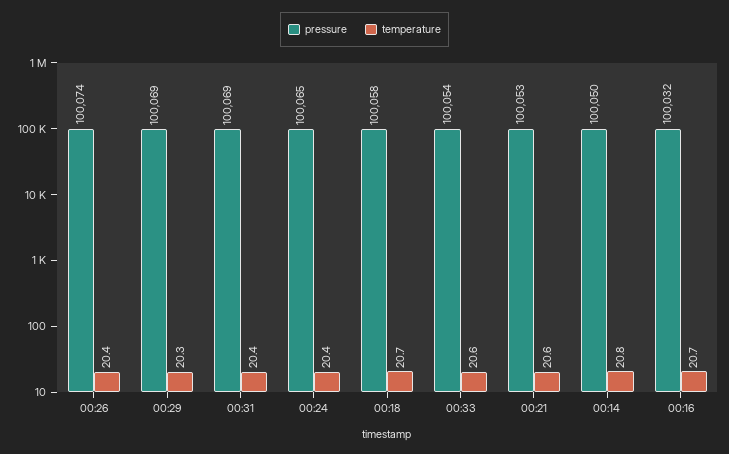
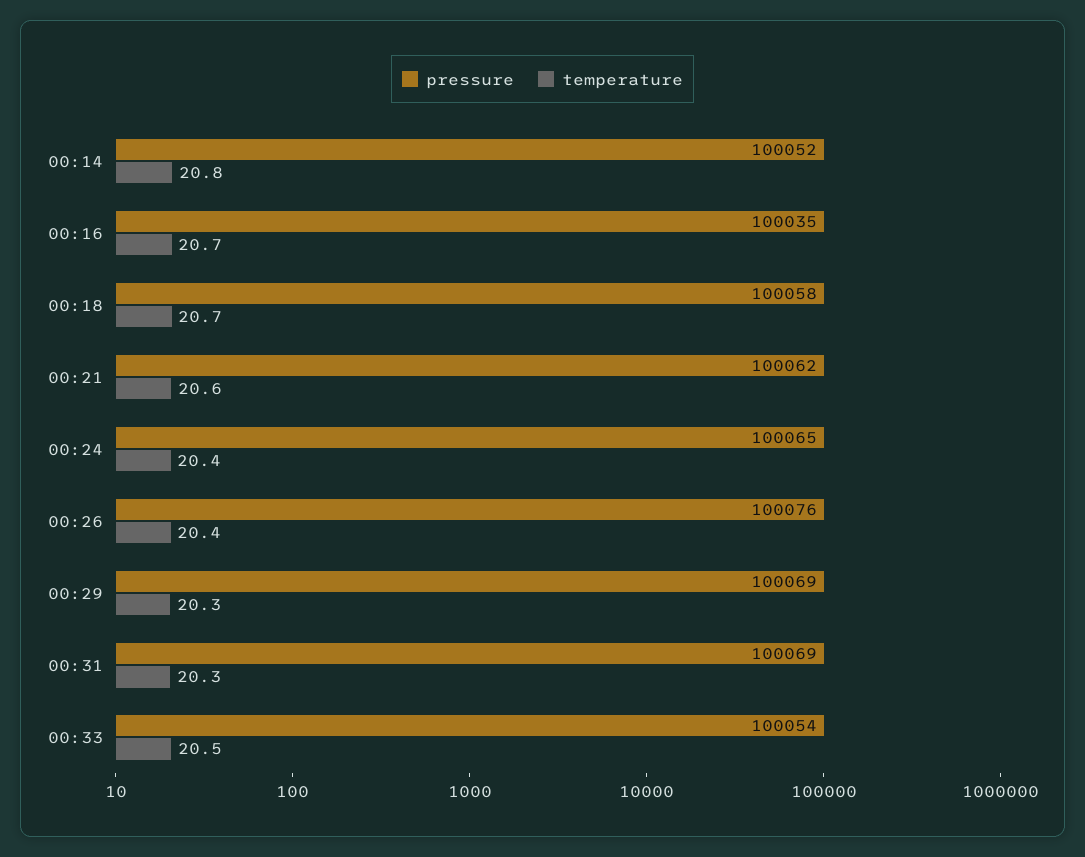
pressure, 00:26: 100074 -> 100076
temperature, 00:31: 20.4 -> 20.3
temperature, 00:33: 20.6 -> 20.5
pressure, 00:21: 100053 -> 100062
pressure, 00:14: 100050 -> 100052
pressure, 00:16: 100032 -> 100035

